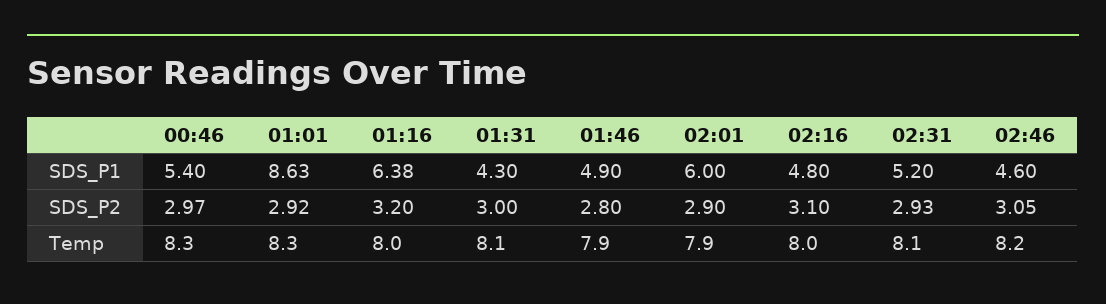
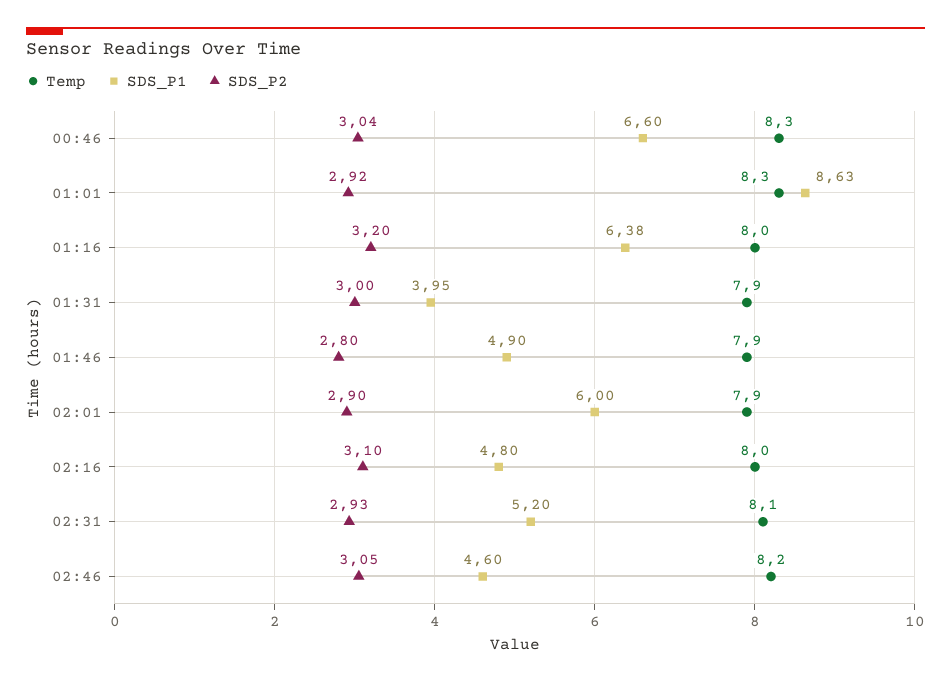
SDS_P1, 00:46: 5.4 -> 6.6
SDS_P1, 01:31: 4.3 -> 3.95
SDS_P2, 00:46: 2.97 -> 3.04
Temp, 01:31: 8.1 -> 7.9

